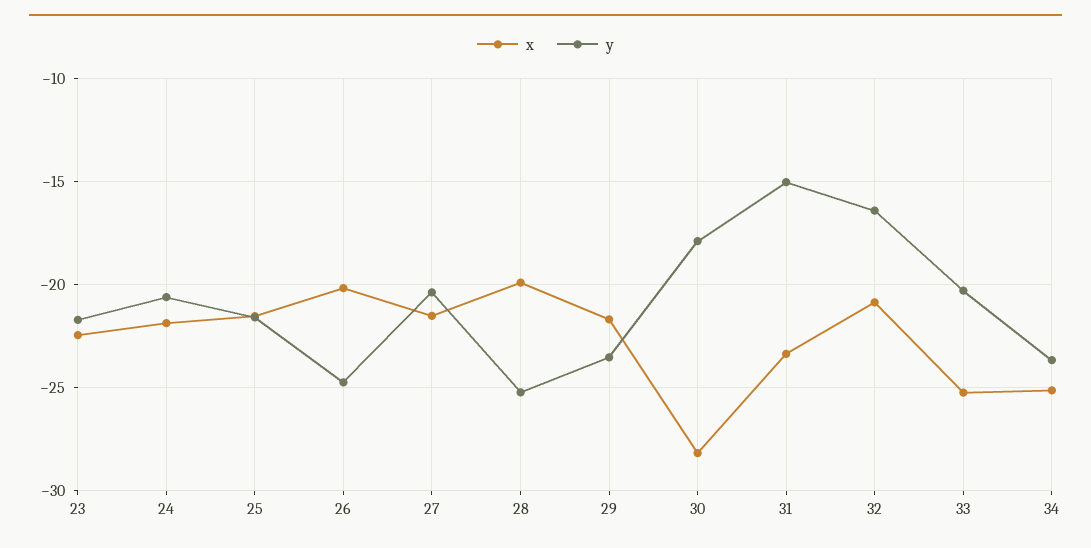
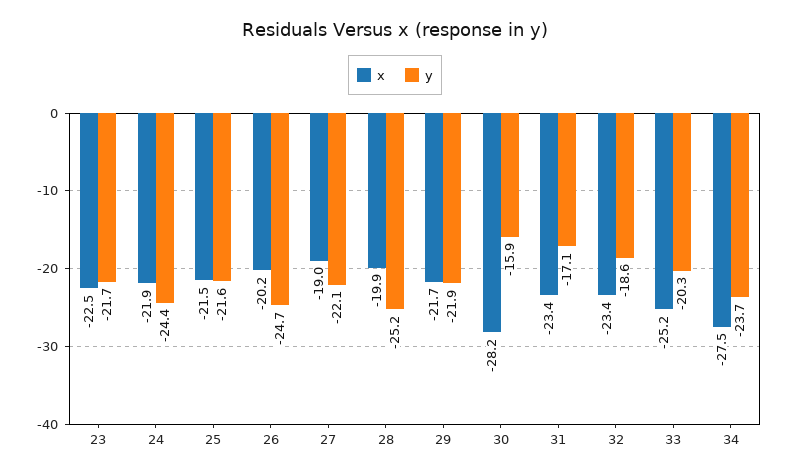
y, 24: -20.5 -> -24.4
x, 27: -21.5 -> -19
y, 27: -20.5 -> -22.1
y, 29: -23.5 -> -21.9
y, 30: -18 -> -15.9
y, 31: -15 -> -17.1
x, 32: -21 -> -23.4
y, 32: -16.5 -> -18.6
x, 34: -25 -> -27.5

